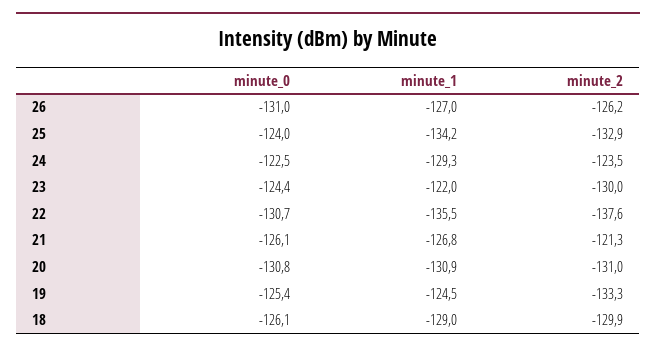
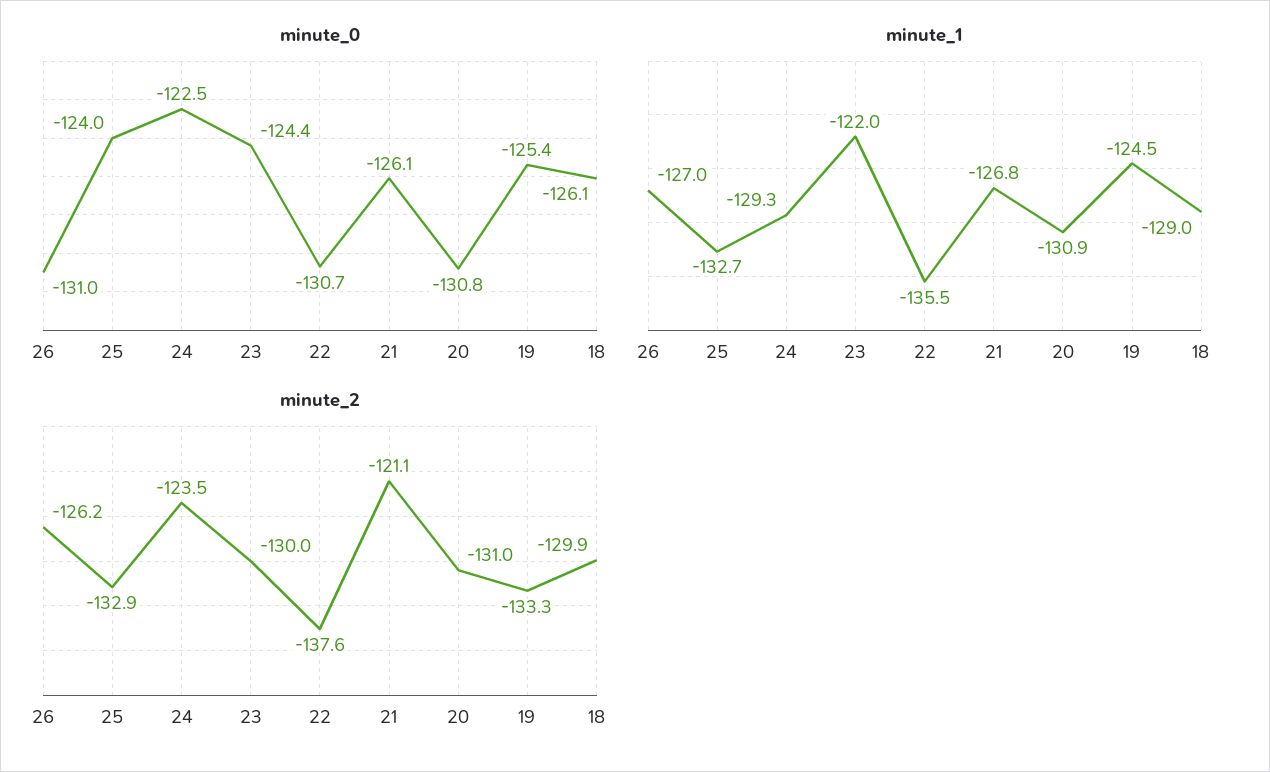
minute_1, 25: -134.2 -> -132.7
minute_2, 21: -121.3 -> -121.1

